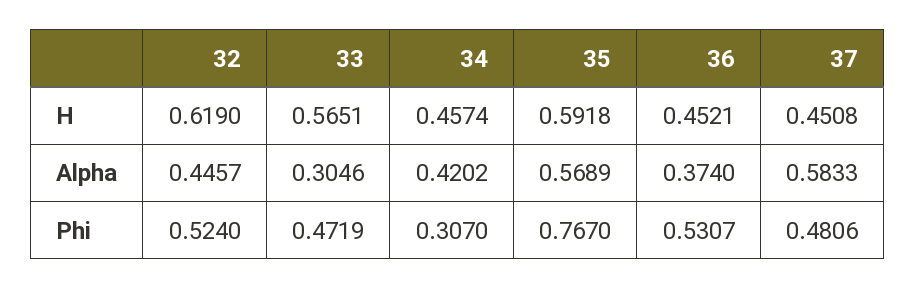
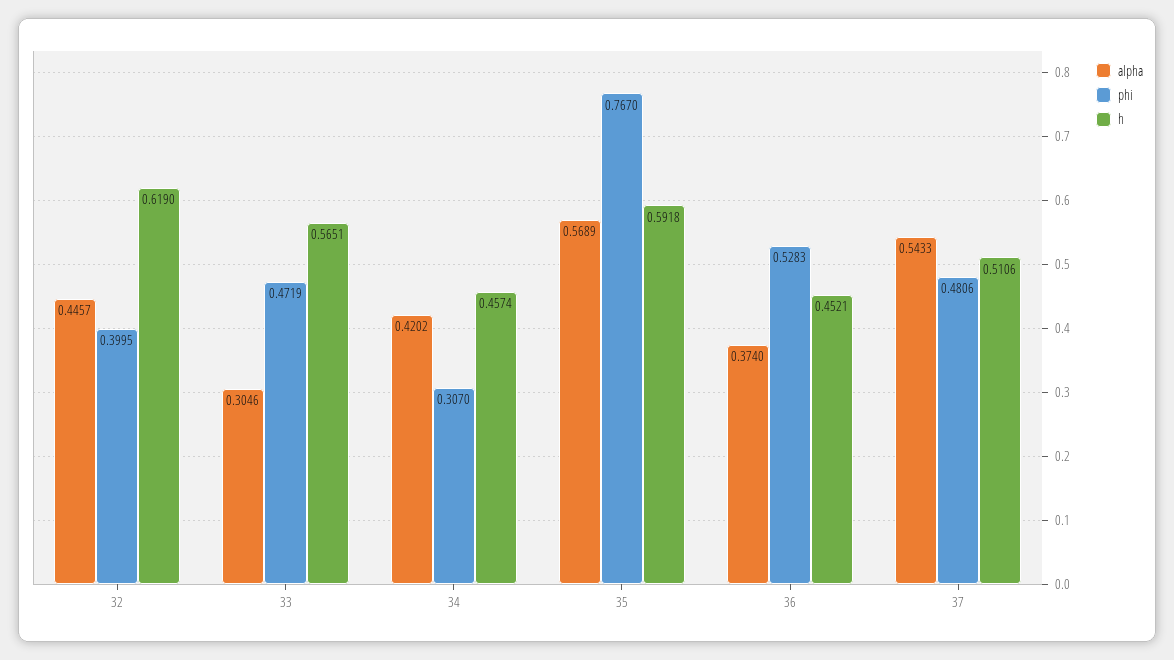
H, 37: 0.4508 -> 0.5106
Alpha, 37: 0.5833 -> 0.5433
Phi, 32: 0.524 -> 0.3995
Phi, 36: 0.5307 -> 0.5283

